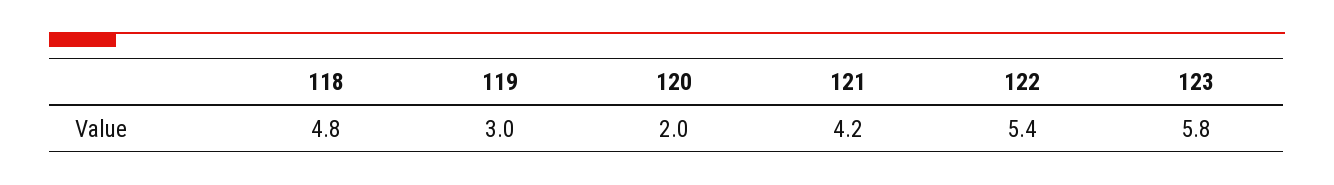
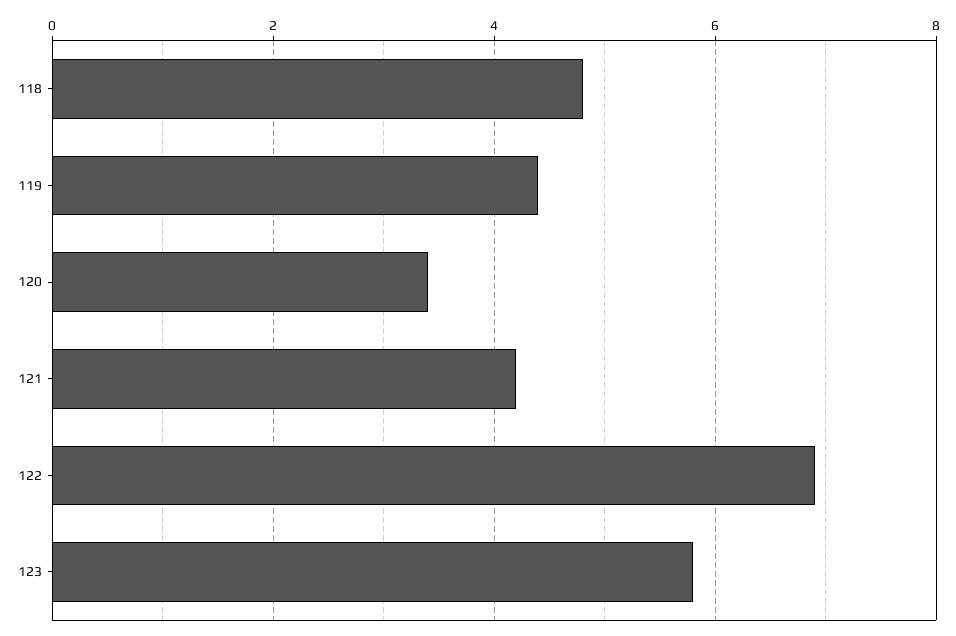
119: 3 -> 4.5
120: 2 -> 3.5
122: 5.4 -> 7

